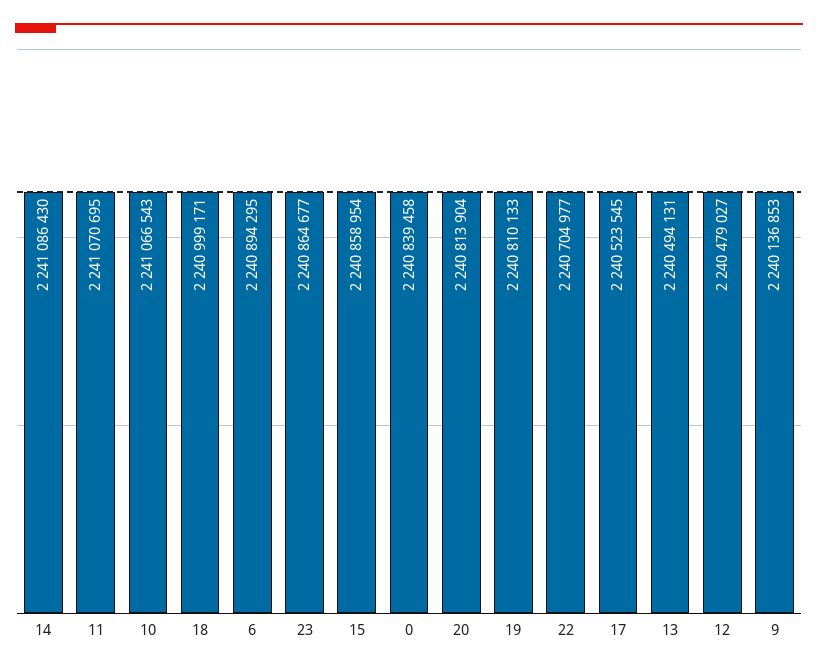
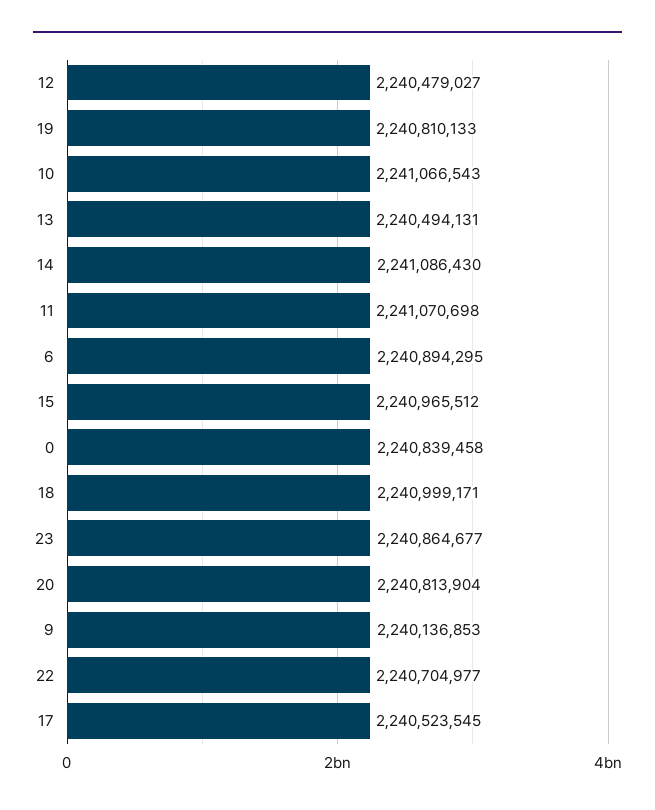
11: 2241070695 -> 2241070698
15: 2240858954 -> 2240965512

